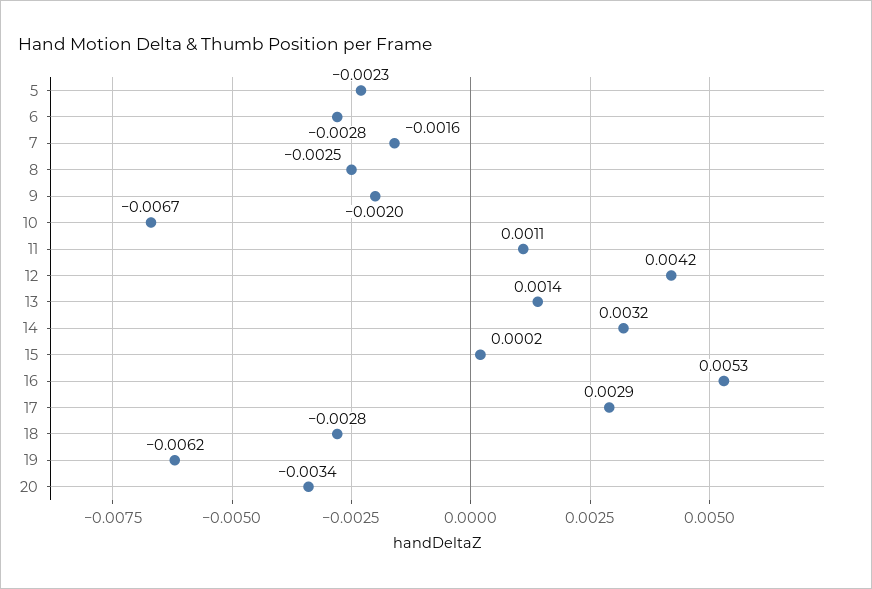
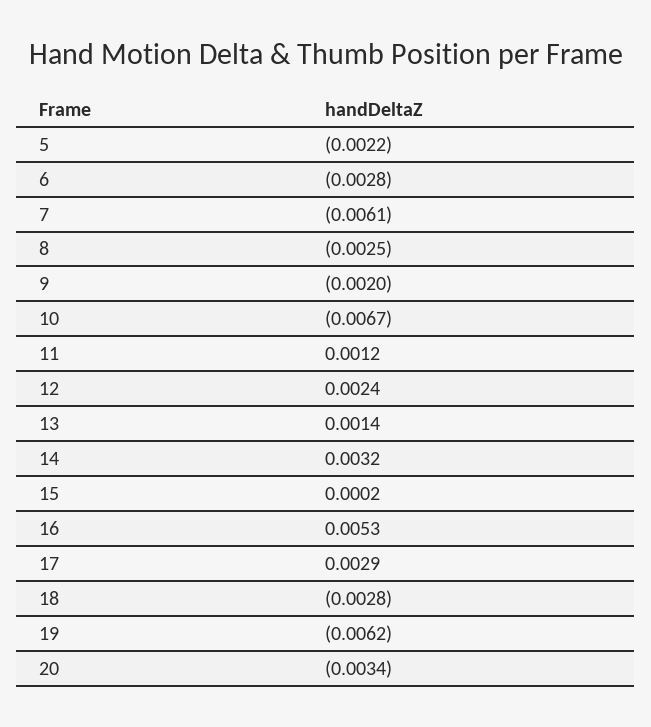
5: -0.0023 -> -0.0022
7: -0.0016 -> -0.0061
11: 0.0011 -> 0.0012
12: 0.0042 -> 0.0024

